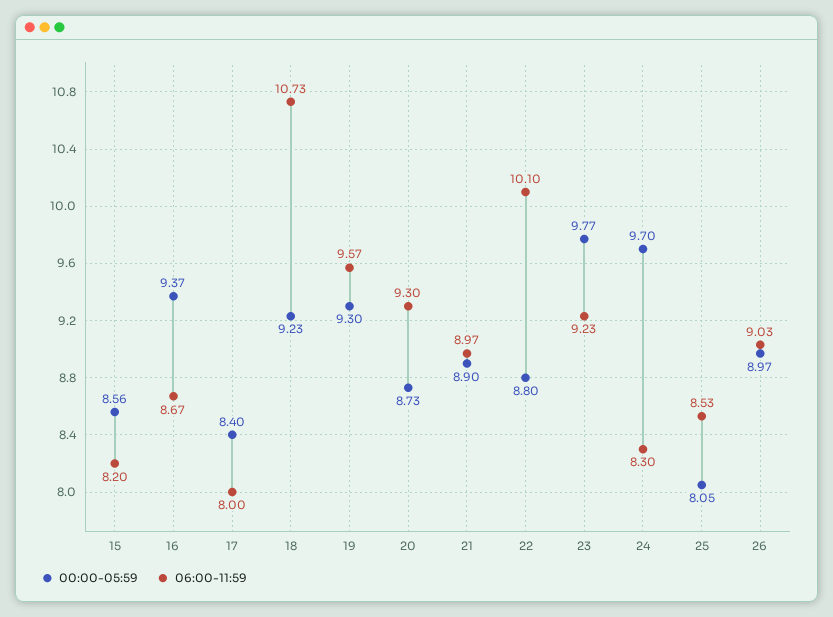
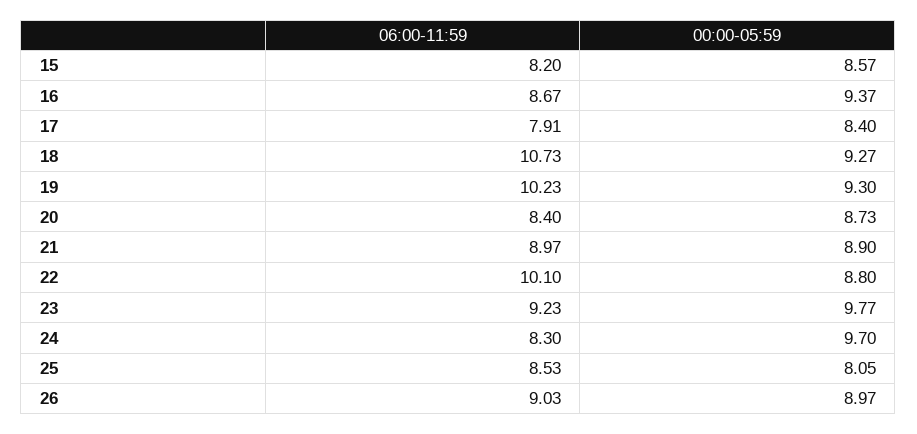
00:00-05:59, 15: 8.56 -> 8.57
06:00-11:59, 17: 8 -> 7.91
00:00-05:59, 18: 9.23 -> 9.27
06:00-11:59, 19: 9.57 -> 10.23
06:00-11:59, 20: 9.3 -> 8.4

